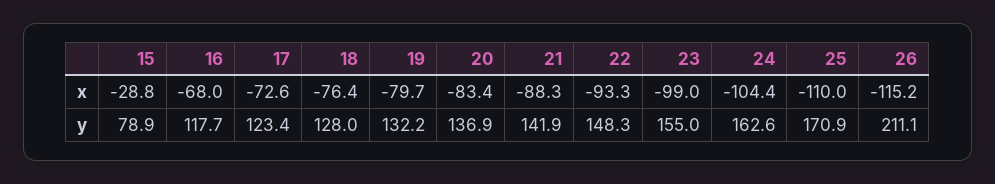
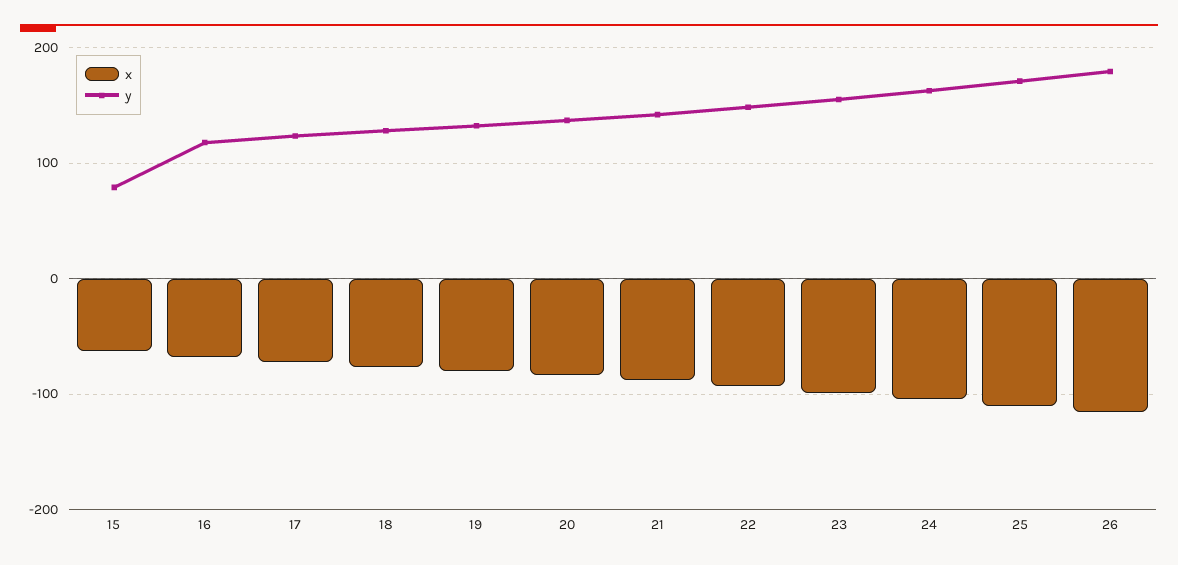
x, 15: -28.8 -> -60
y, 26: 211.1 -> 180

